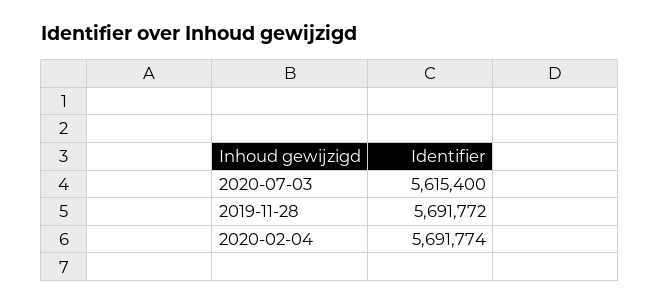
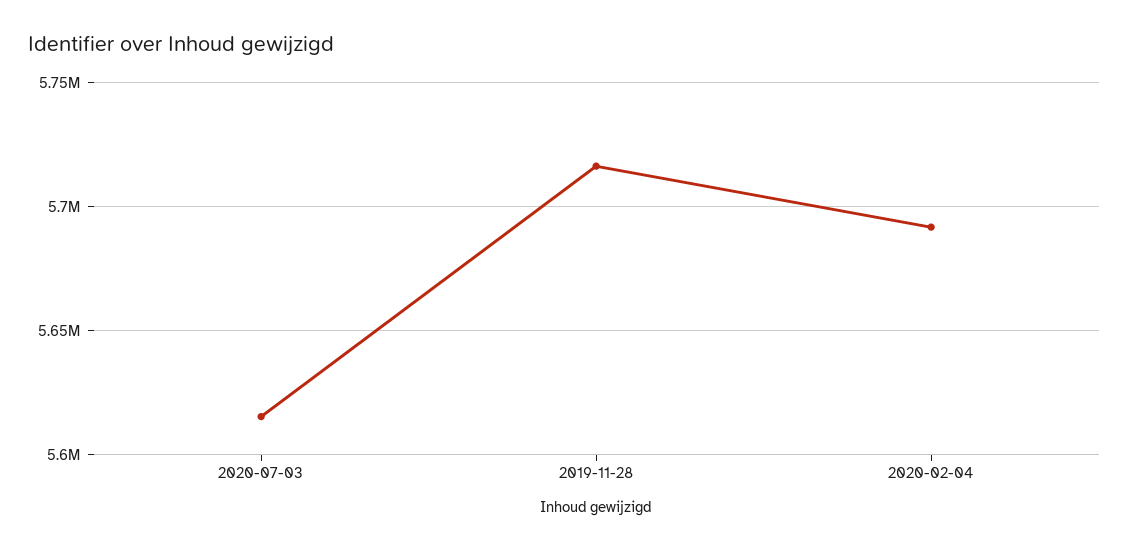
2019-11-28: 5691772 -> 5715000

